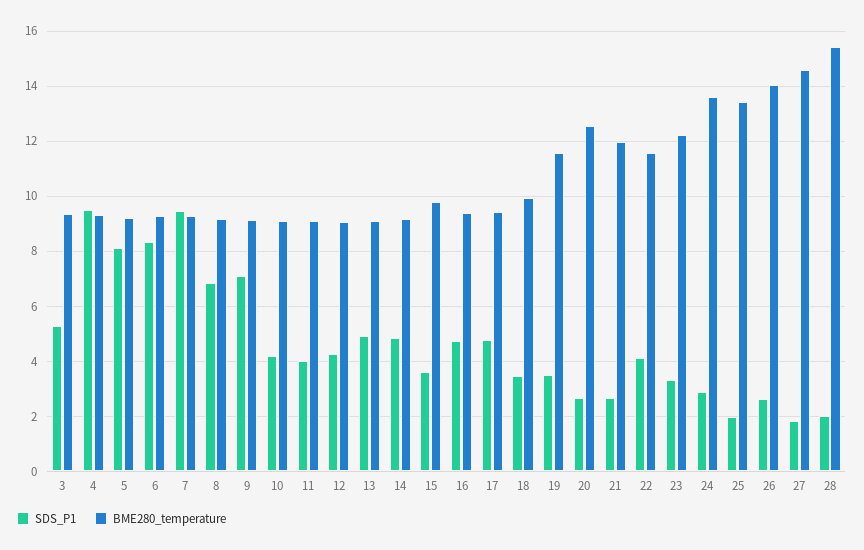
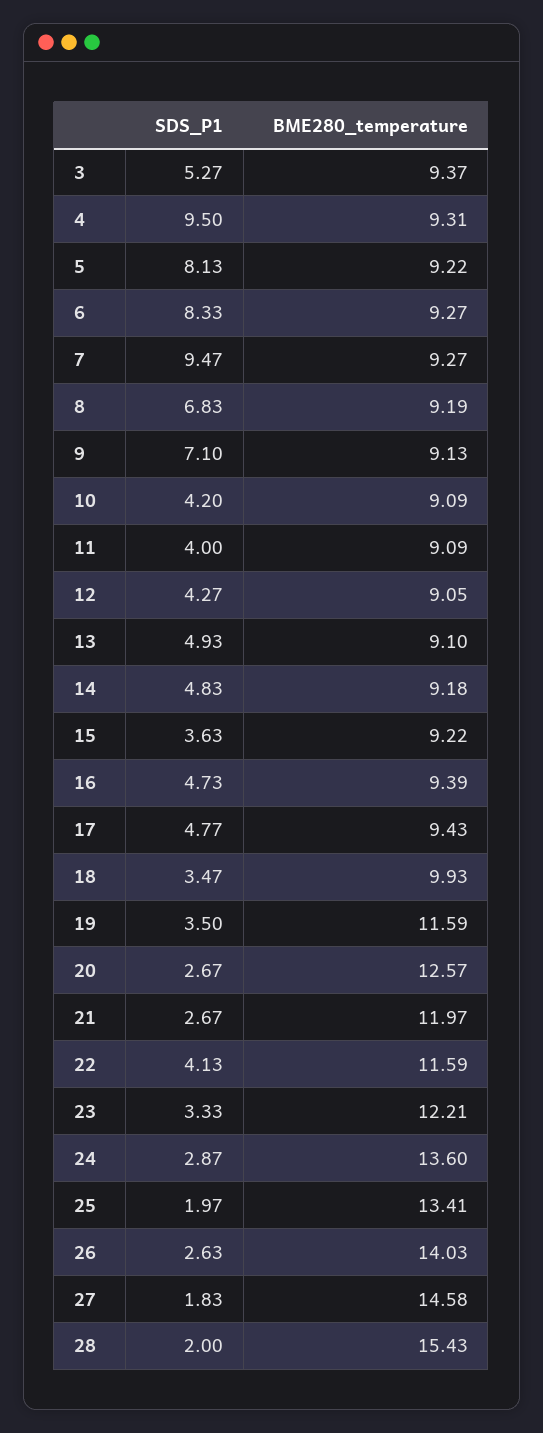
BME280_temperature, 15: 9.75 -> 9.22

